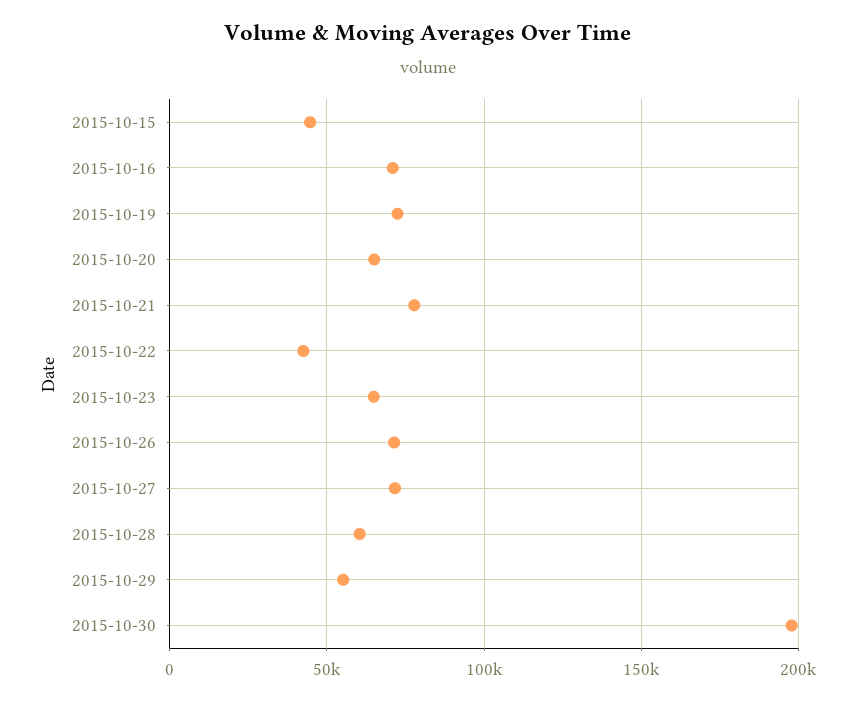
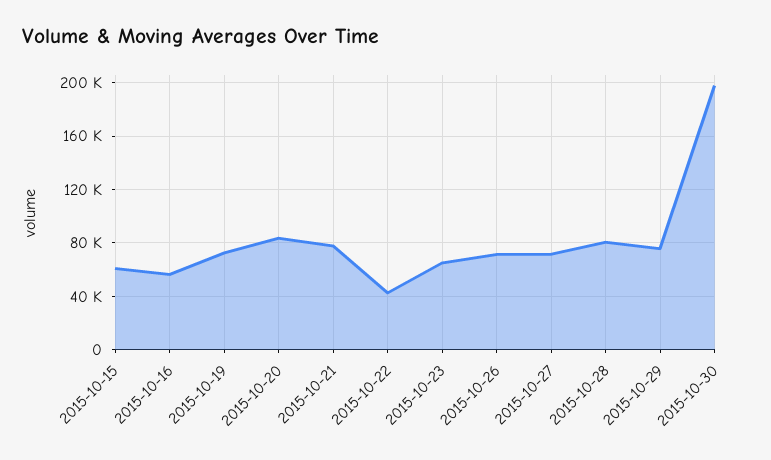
2015-10-15: 45000 -> 60000
2015-10-16: 70000 -> 55000
2015-10-20: 65000 -> 85000
2015-10-28: 60000 -> 80000
2015-10-29: 55000 -> 75000

